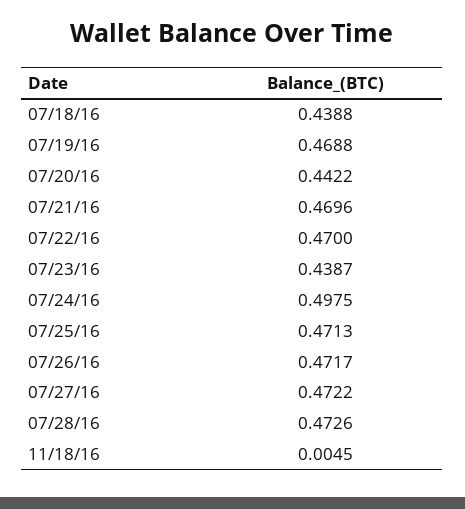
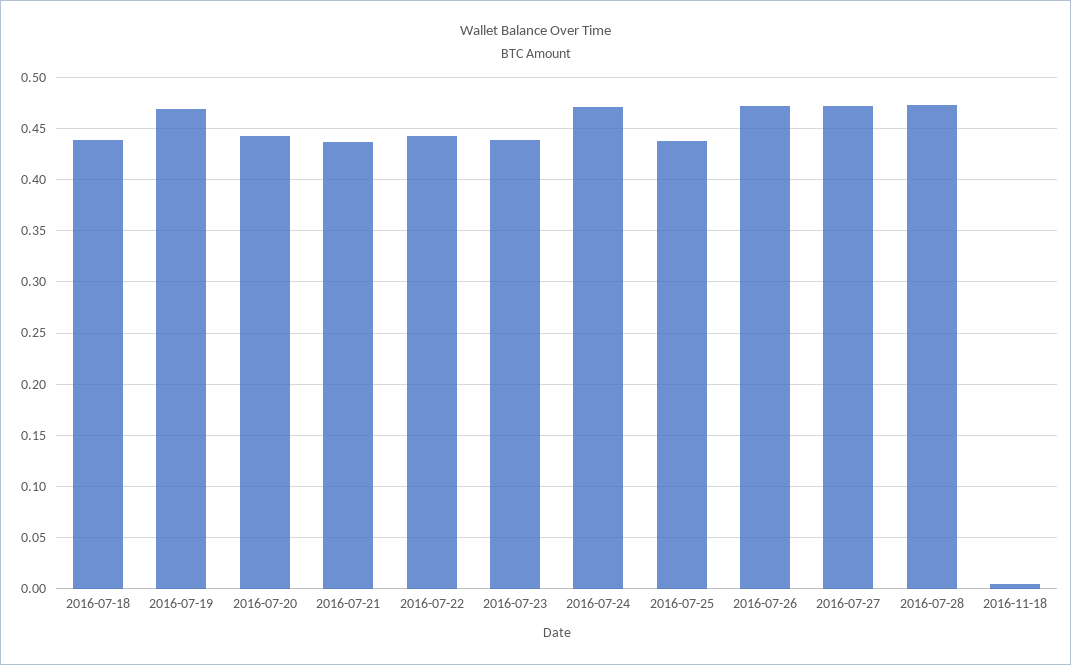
07/21/16: 0.4696 -> 0.44
07/22/16: 0.47 -> 0.44
07/24/16: 0.4975 -> 0.47
07/25/16: 0.4713 -> 0.44

